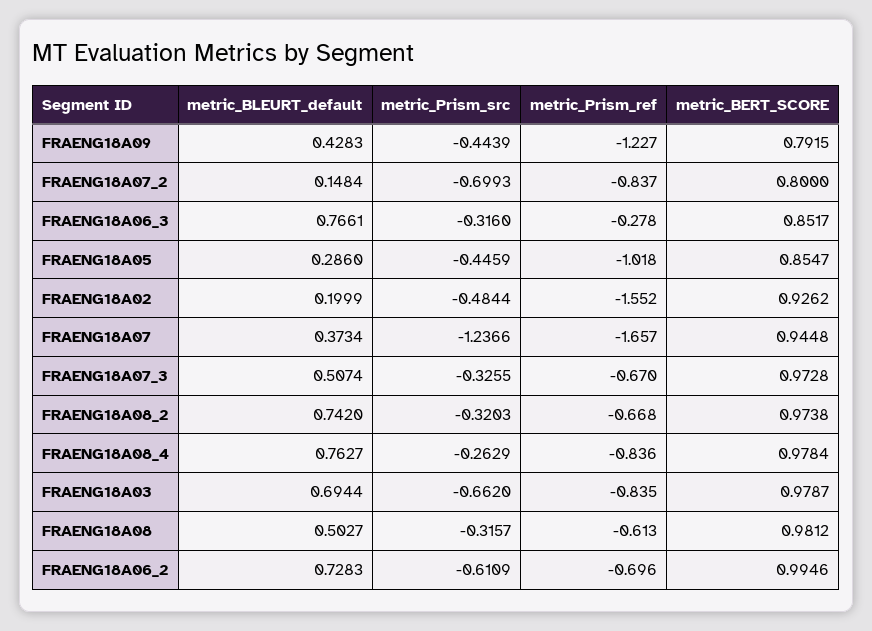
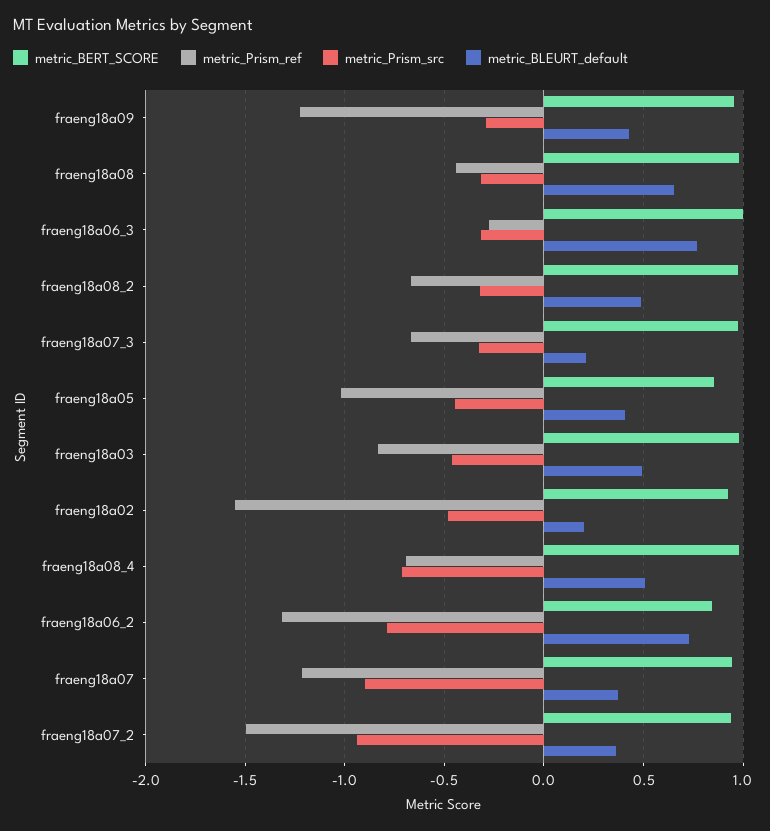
metric_Prism_src, FRAENG18A09: -0.4439 -> -0.3
metric_BERT_SCORE, FRAENG18A09: 0.7915 -> 0.95
metric_BLEURT_default, FRAENG18A07_2: 0.1484 -> 0.35
metric_Prism_src, FRAENG18A07_2: -0.6993 -> -0.95
metric_Prism_ref, FRAENG18A07_2: -0.837 -> -1.5
metric_BERT_SCORE, FRAENG18A07_2: 0.8 -> 0.95
metric_BERT_SCORE, FRAENG18A06_3: 0.8517 -> 1
metric_BLEURT_default, FRAENG18A05: 0.286 -> 0.4
metric_Prism_src, FRAENG18A07: -1.2366 -> -0.9
metric_Prism_ref, FRAENG18A07: -1.657 -> -1.2
metric_BLEURT_default, FRAENG18A07_3: 0.5074 -> 0.2
metric_BLEURT_default, FRAENG18A08_2: 0.742 -> 0.5
metric_BLEURT_default, FRAENG18A08_4: 0.7627 -> 0.5
metric_Prism_src, FRAENG18A08_4: -0.2629 -> -0.7
metric_Prism_ref, FRAENG18A08_4: -0.836 -> -0.7
metric_BLEURT_default, FRAENG18A03: 0.6944 -> 0.5
metric_Prism_src, FRAENG18A03: -0.662 -> -0.45
metric_BLEURT_default, FRAENG18A08: 0.5027 -> 0.65
metric_Prism_ref, FRAENG18A08: -0.613 -> -0.45
metric_Prism_src, FRAENG18A06_2: -0.6109 -> -0.8
metric_Prism_ref, FRAENG18A06_2: -0.696 -> -1.3
metric_BERT_SCORE, FRAENG18A06_2: 0.9946 -> 0.85

